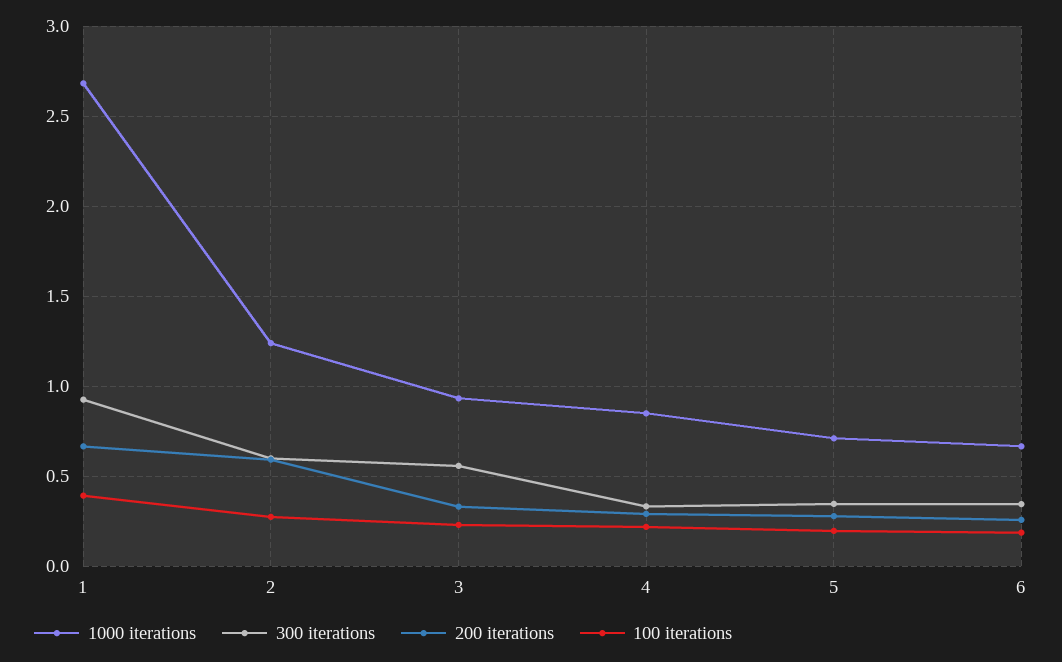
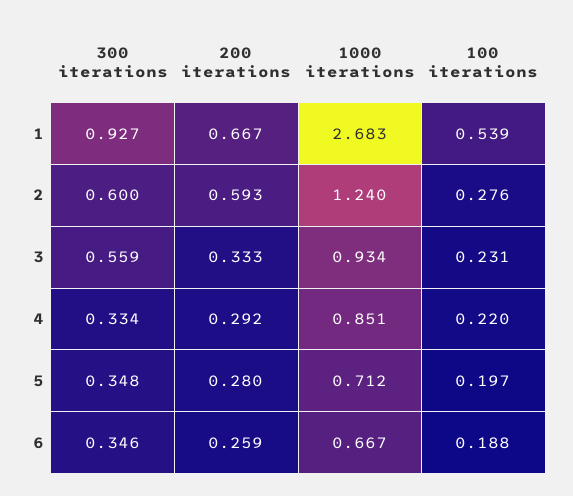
100 iterations, 1: 0.4 -> 0.539

